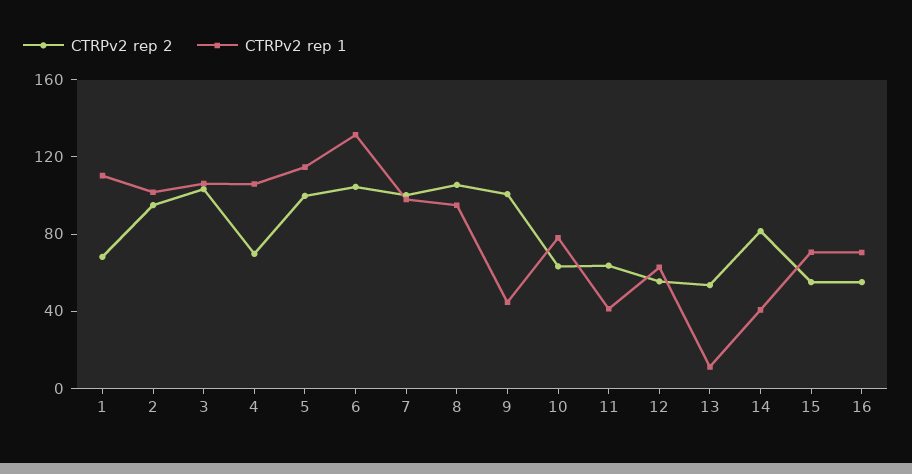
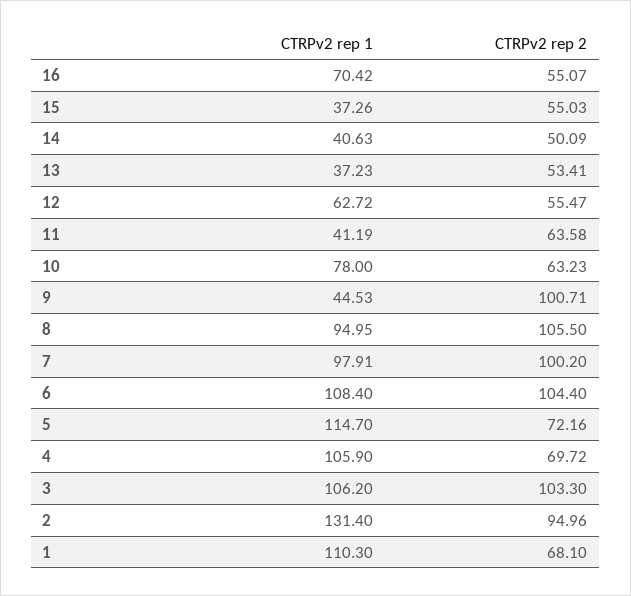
CTRPv2 rep 1, 2: 100 -> 131.4
CTRPv2 rep 2, 5: 100 -> 72.16
CTRPv2 rep 1, 6: 130 -> 108.4
CTRPv2 rep 1, 13: 10 -> 37.23
CTRPv2 rep 2, 14: 80 -> 50.09
CTRPv2 rep 1, 15: 70 -> 37.26

